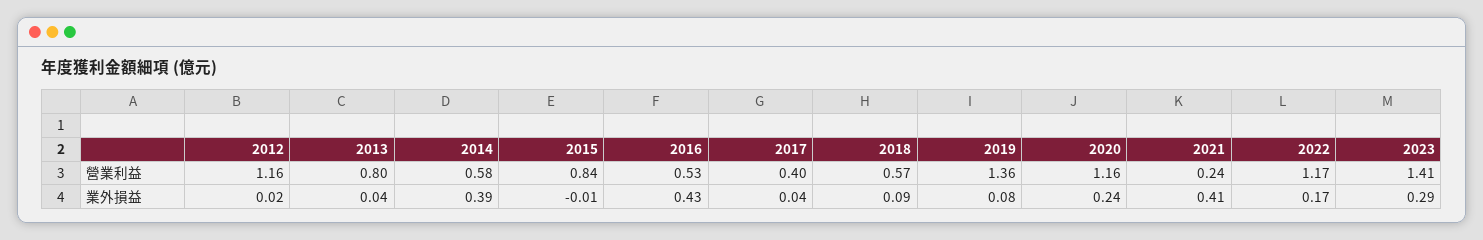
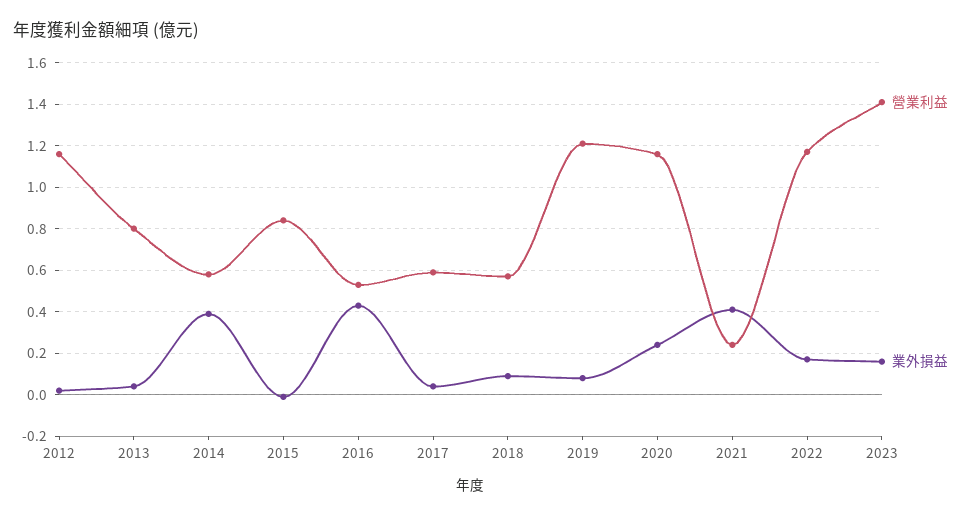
營業利益, 2017: 0.4 -> 0.6
營業利益, 2019: 1.36 -> 1.2
業外損益, 2023: 0.29 -> 0.15

